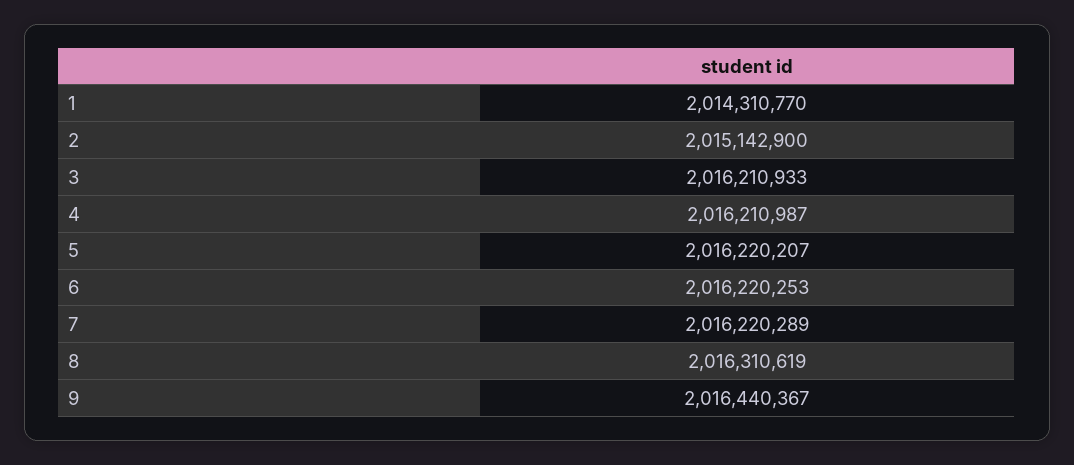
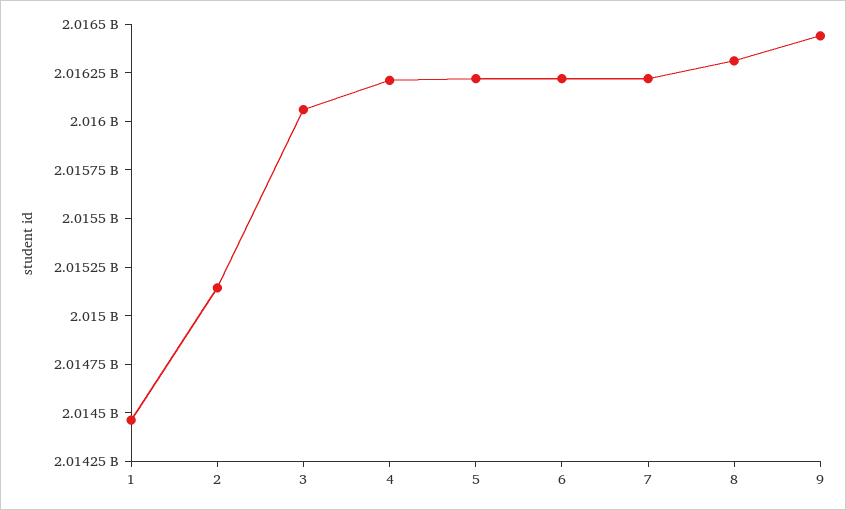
1: 2014310770 -> 2014450000
3: 2016210933 -> 2016050000

